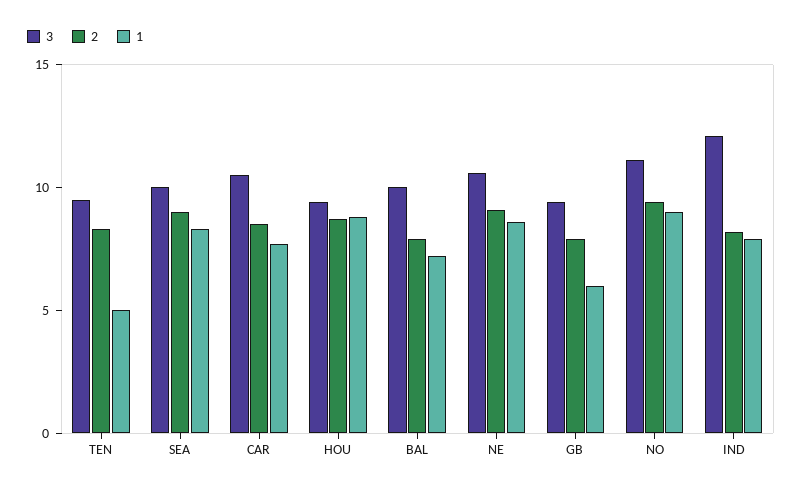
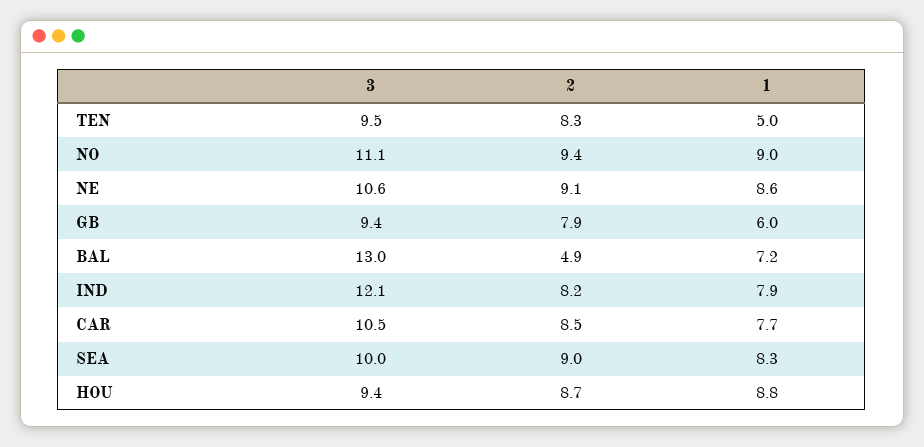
3, BAL: 10 -> 13
2, BAL: 8 -> 4.9

